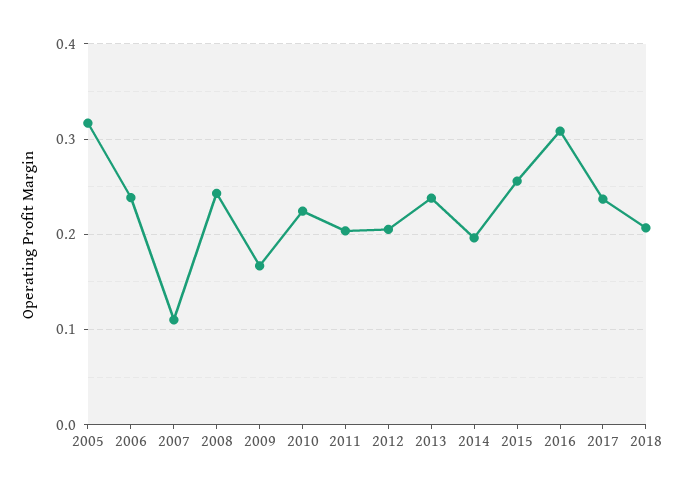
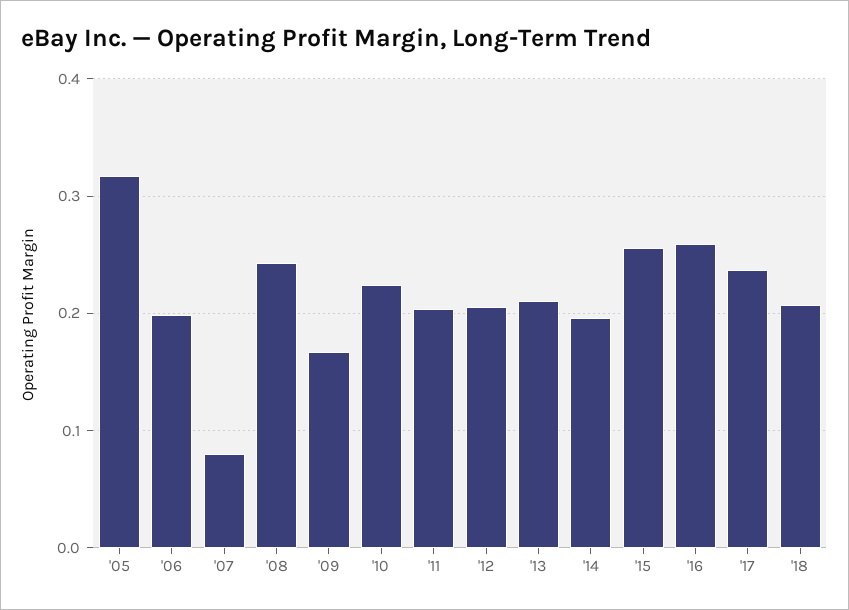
2006: 0.24 -> 0.2
2007: 0.11 -> 0.08
2013: 0.24 -> 0.21
2016: 0.31 -> 0.26

